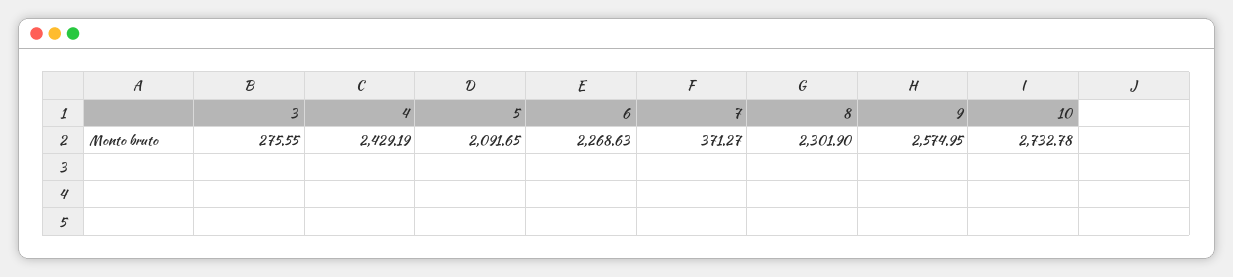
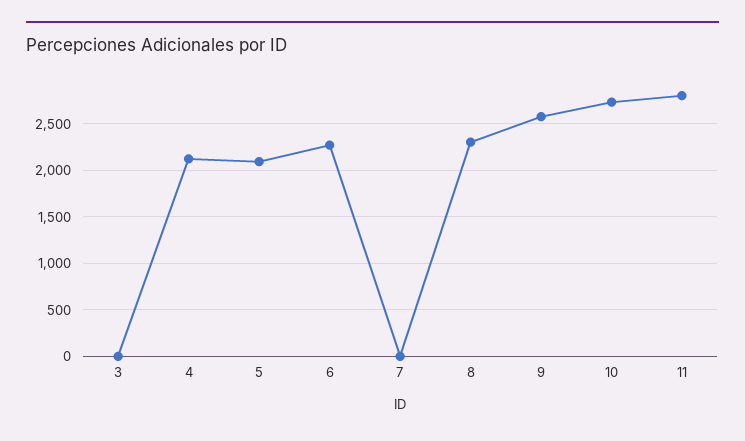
3: 275.55 -> 0
4: 2429.19 -> 2100
7: 371.27 -> 0
11: none -> 2800

